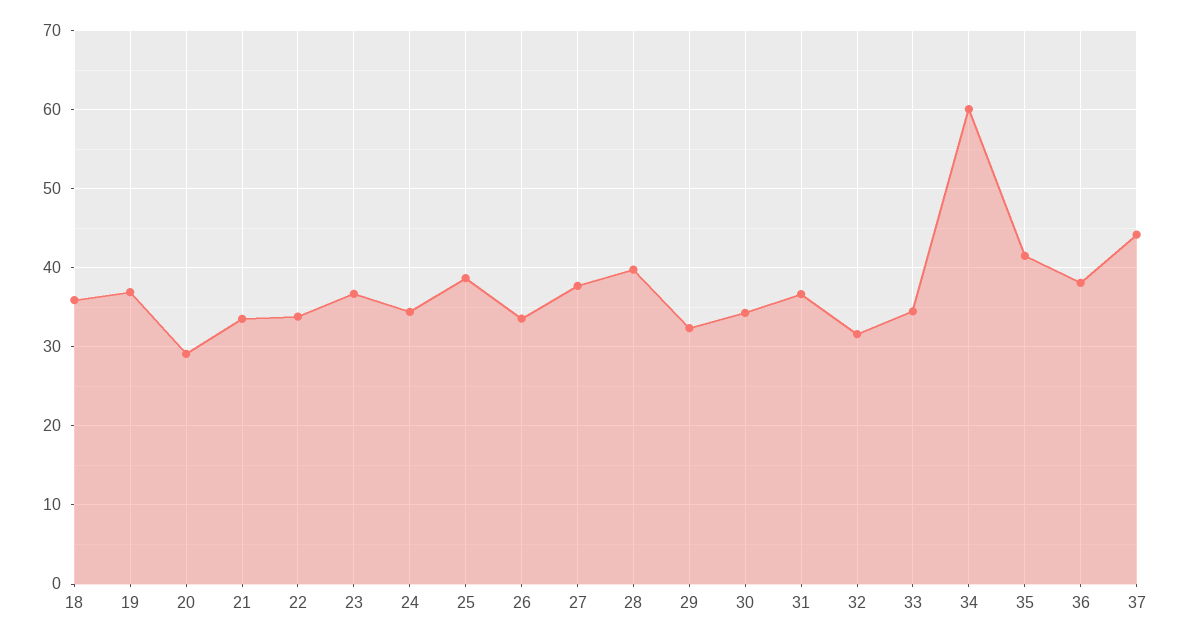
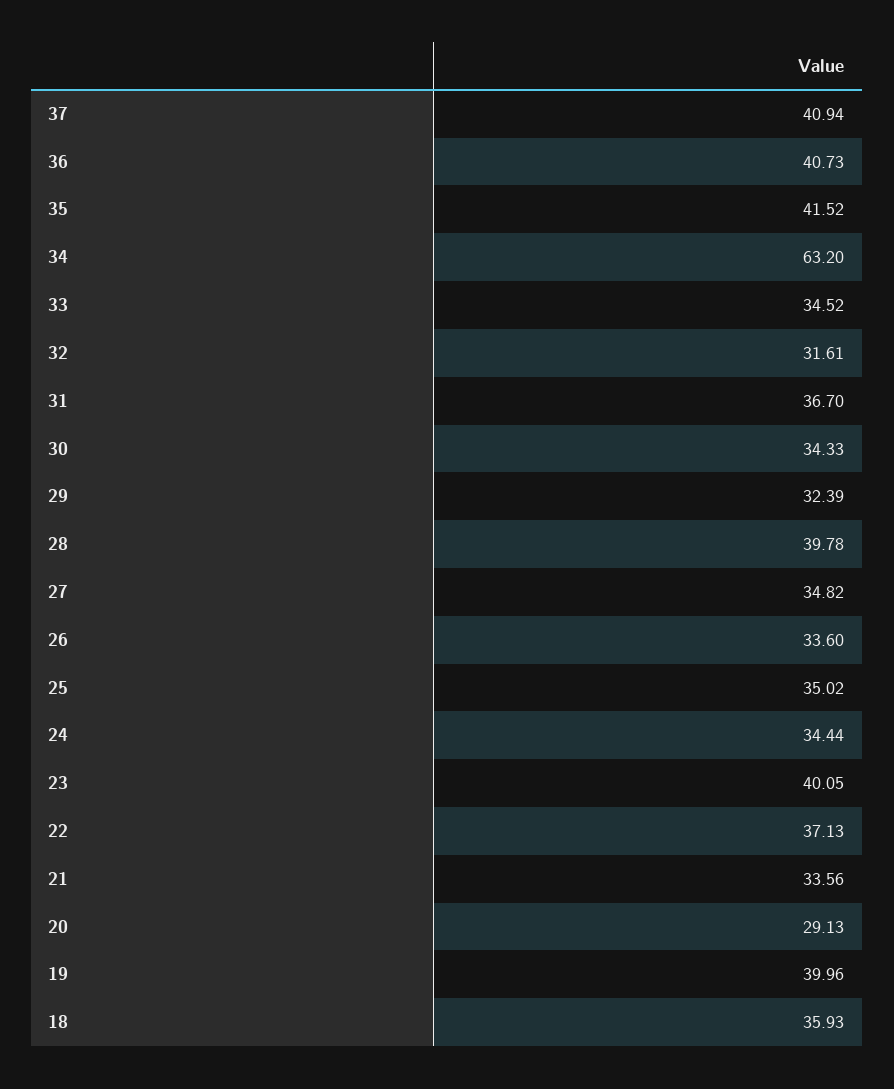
19: 37 -> 39.96
22: 34 -> 37.13
23: 37 -> 40.05
25: 39 -> 35.02
27: 38 -> 34.82
34: 60 -> 63.2
36: 38 -> 40.73
37: 44 -> 40.94

